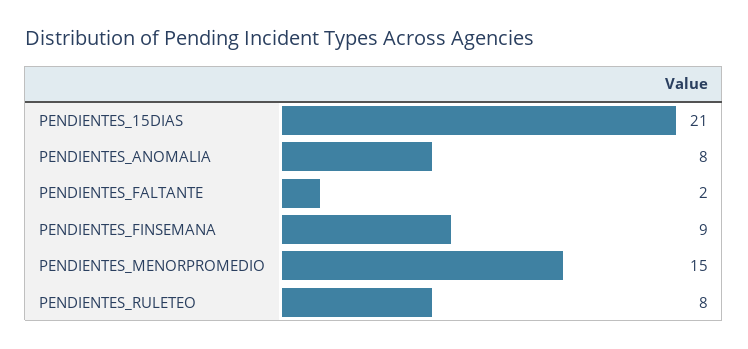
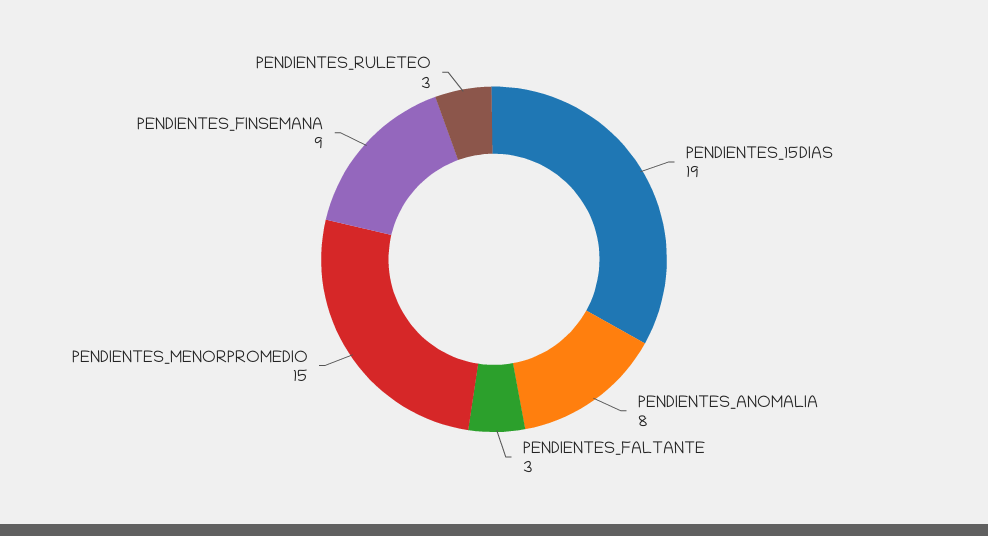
PENDIENTES_15DIAS: 21 -> 19
PENDIENTES_FALTANTE: 2 -> 3
PENDIENTES_RULETEO: 8 -> 3

